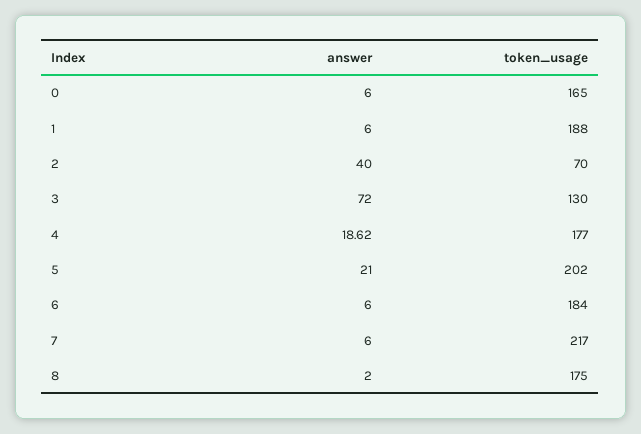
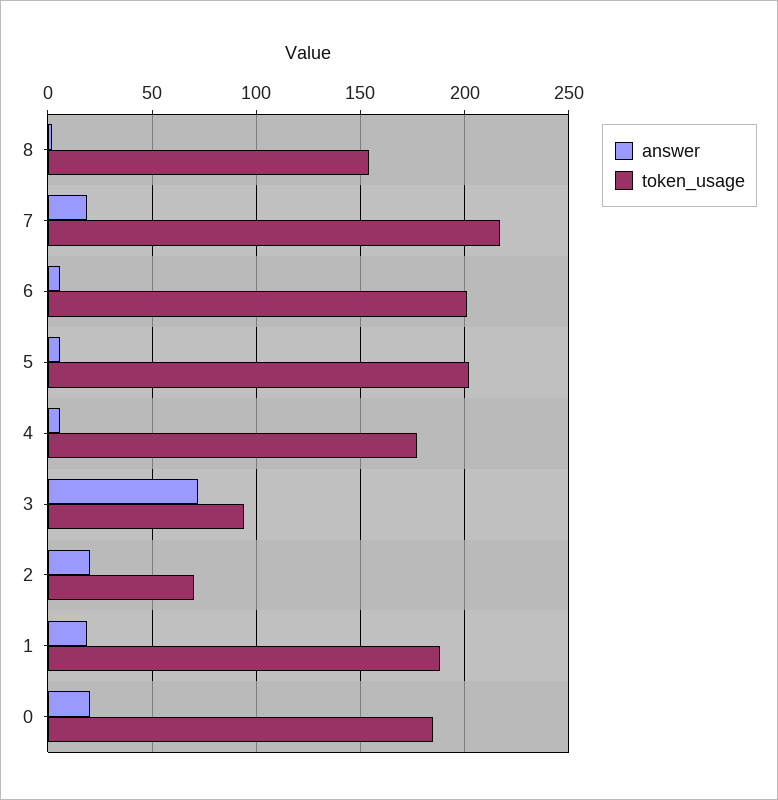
answer, 0: 6 -> 20
token_usage, 0: 165 -> 185
answer, 1: 6 -> 20
answer, 2: 40 -> 20
token_usage, 3: 130 -> 95
answer, 4: 18.62 -> 5
answer, 5: 21 -> 5
token_usage, 6: 184 -> 200
answer, 7: 6 -> 20
token_usage, 8: 175 -> 155

